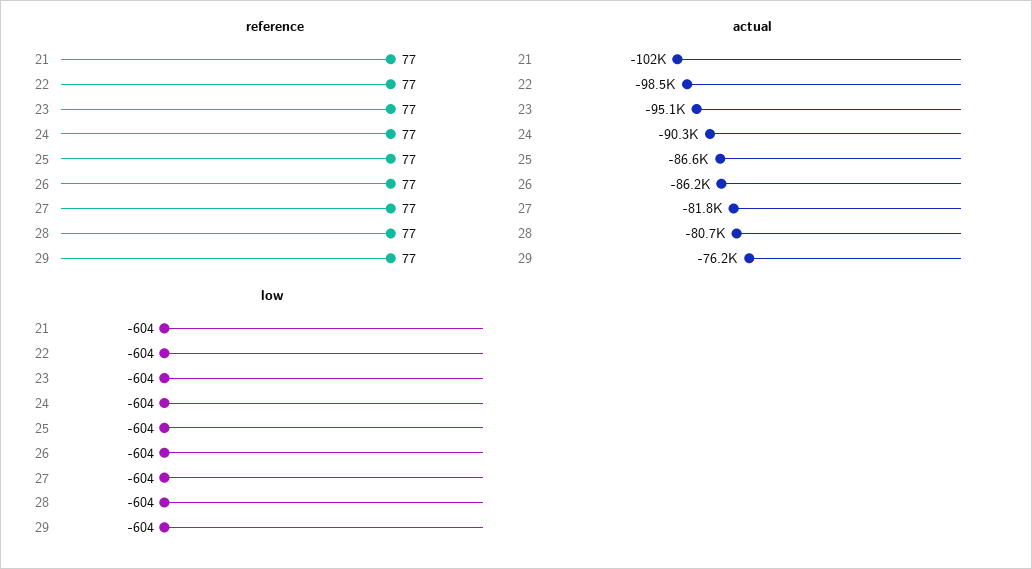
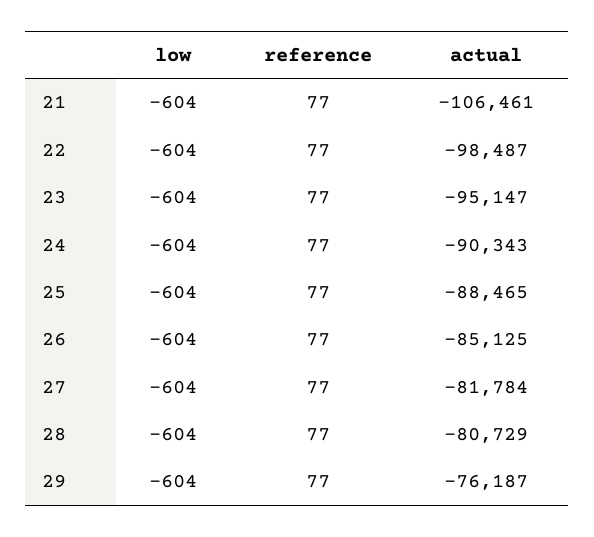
actual, 21: -102000 -> -106461
actual, 25: -86600 -> -88465
actual, 26: -86200 -> -85125

